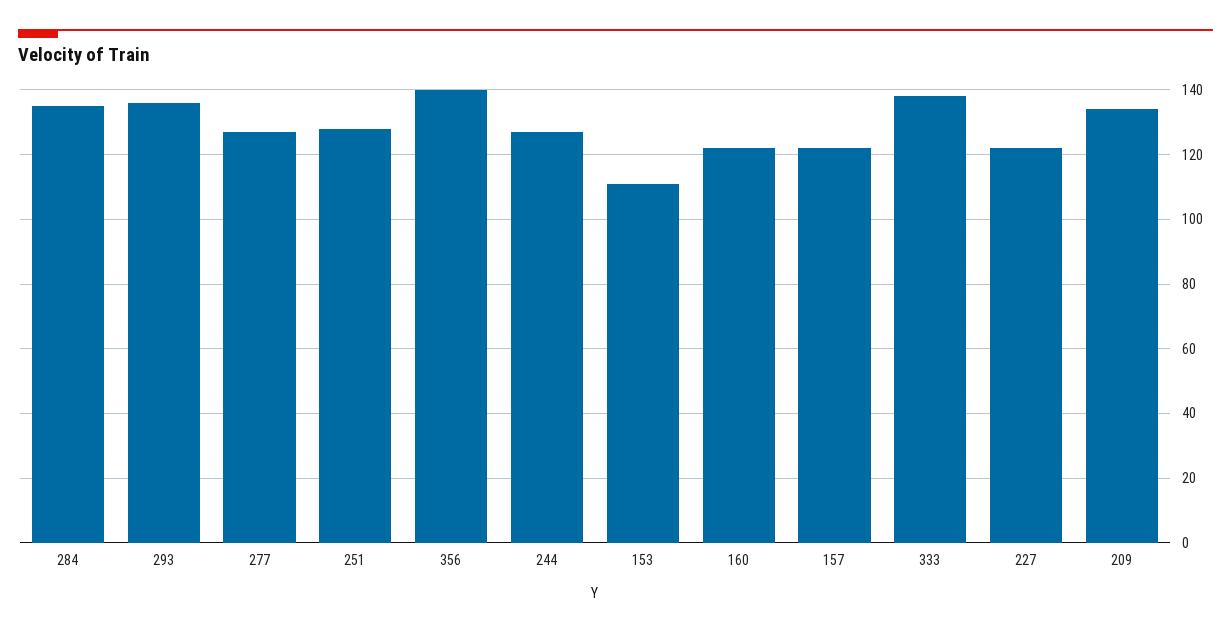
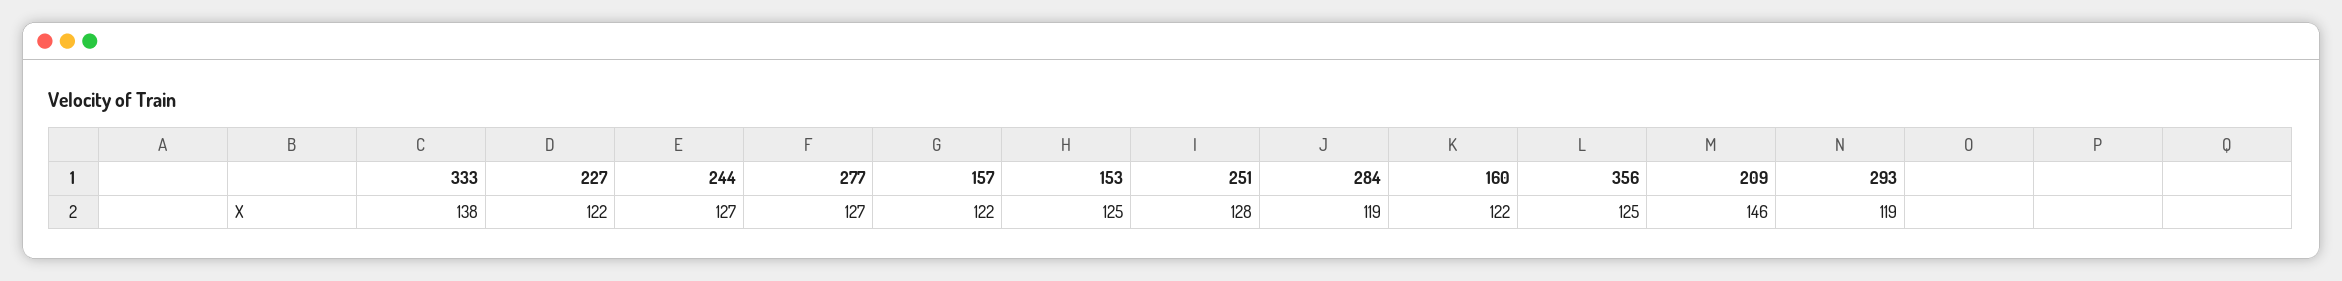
284: 135 -> 119
293: 135 -> 119
356: 140 -> 125
153: 110 -> 125
209: 135 -> 146

